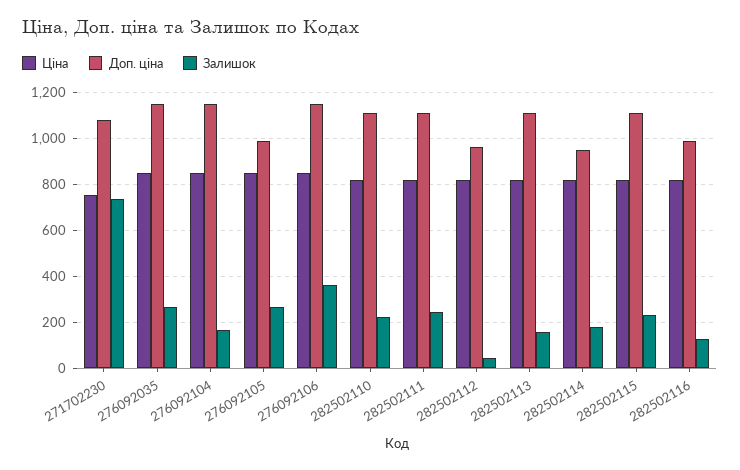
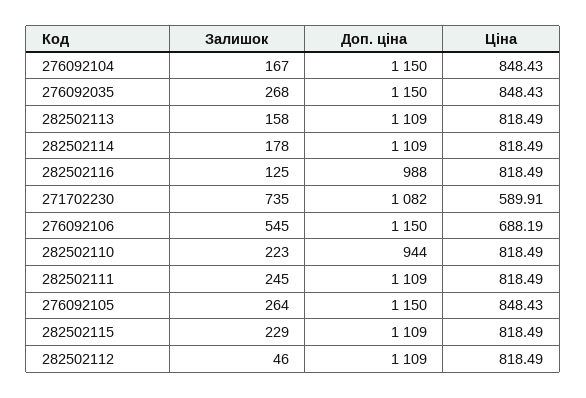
Ціна, 271702230: 750 -> 589.91
Доп. ціна, 276092105: 1000 -> 1150
Ціна, 276092106: 850 -> 688.19
Залишок, 276092106: 350 -> 545
Доп. ціна, 282502110: 1100 -> 944
Доп. ціна, 282502112: 950 -> 1109
Доп. ціна, 282502114: 950 -> 1109

